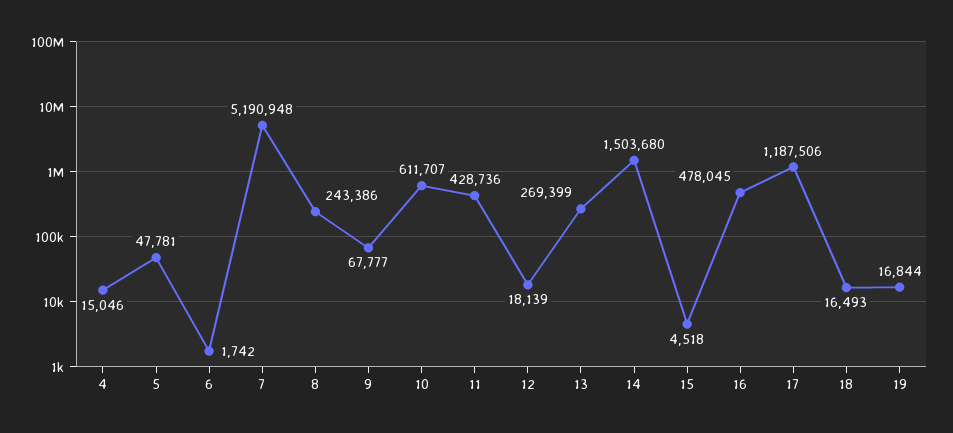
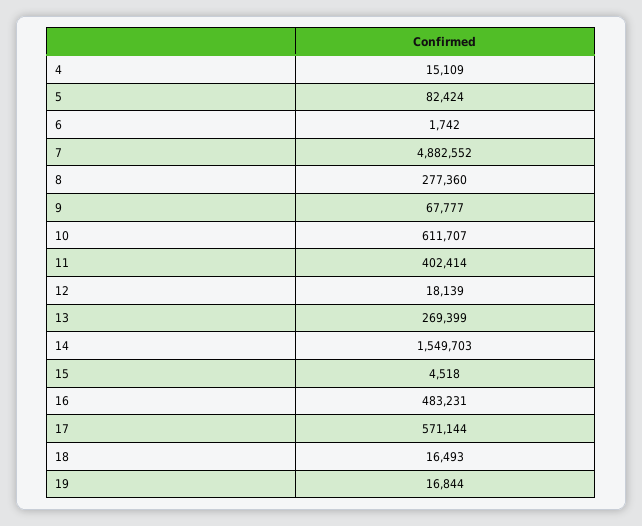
4: 15046 -> 15109
5: 47781 -> 82424
7: 5190948 -> 4882552
8: 243386 -> 277360
11: 428736 -> 402414
14: 1503680 -> 1549703
16: 478045 -> 483231
17: 1187506 -> 571144

